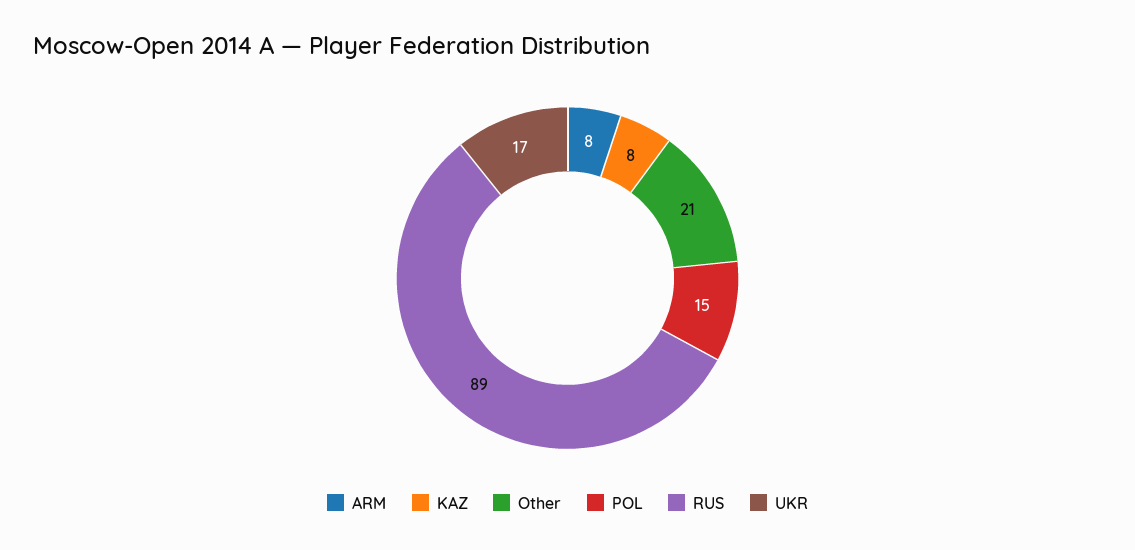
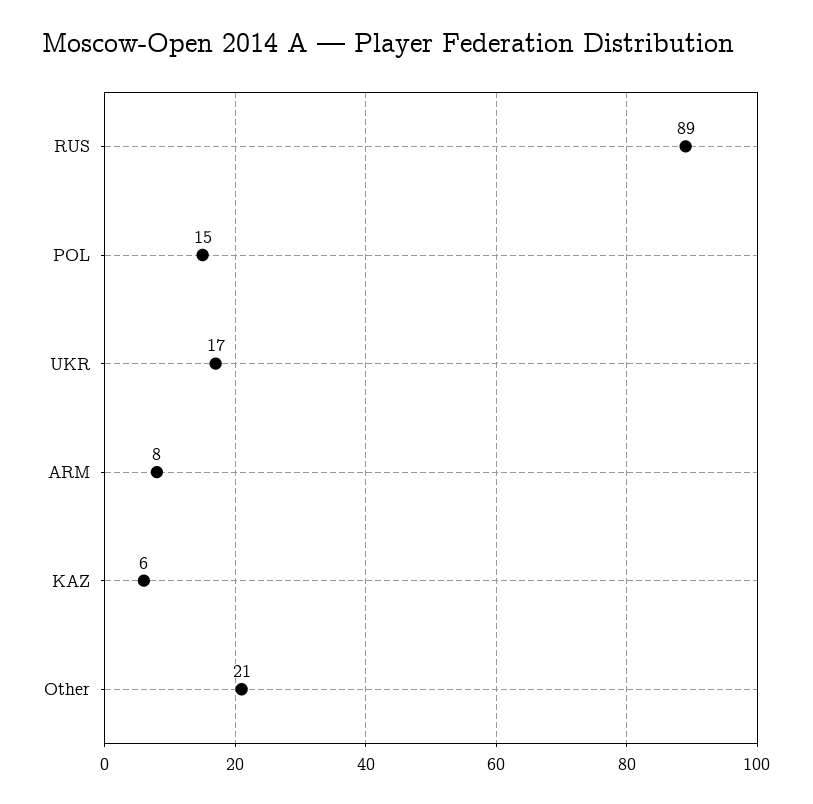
KAZ: 8 -> 6

